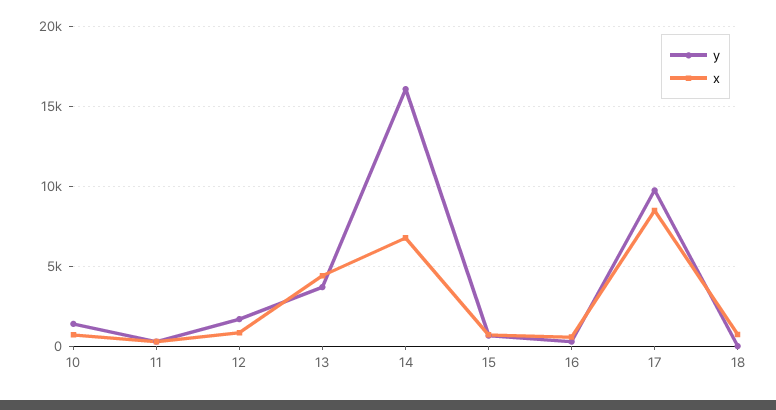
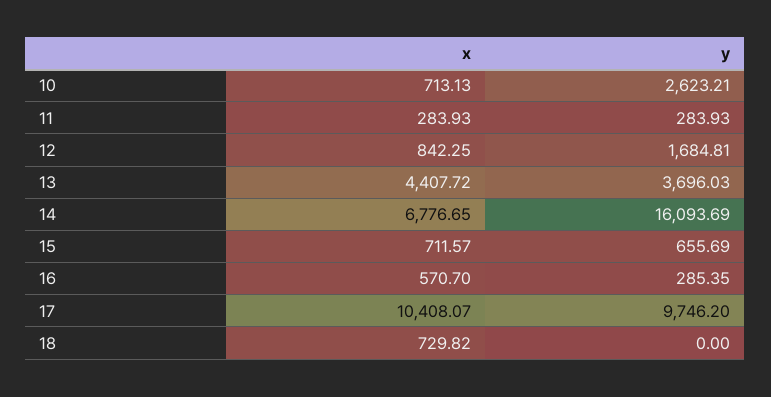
y, 10: 1500 -> 2623.21
x, 17: 8500 -> 10408.07

